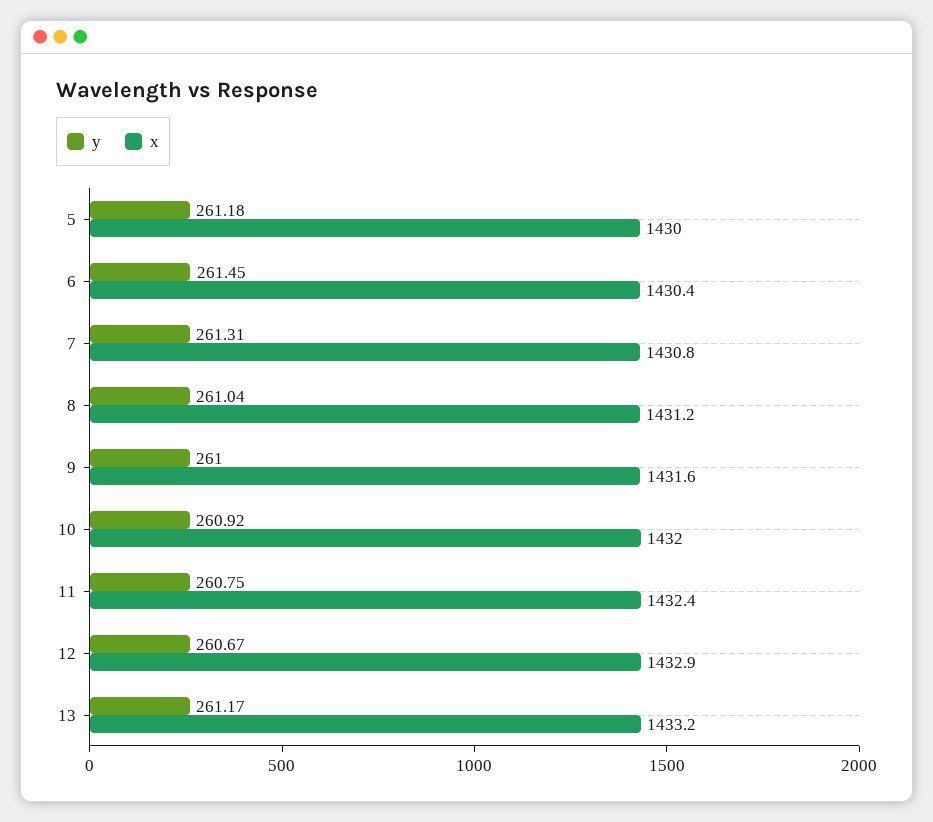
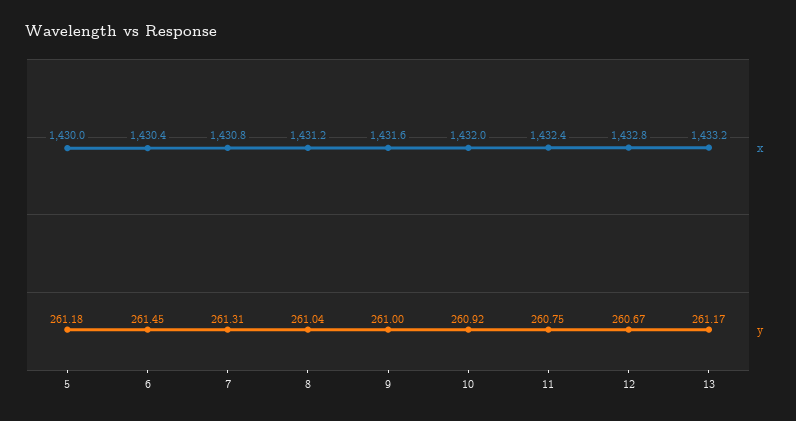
x, 12: 1432.9 -> 1432.8

